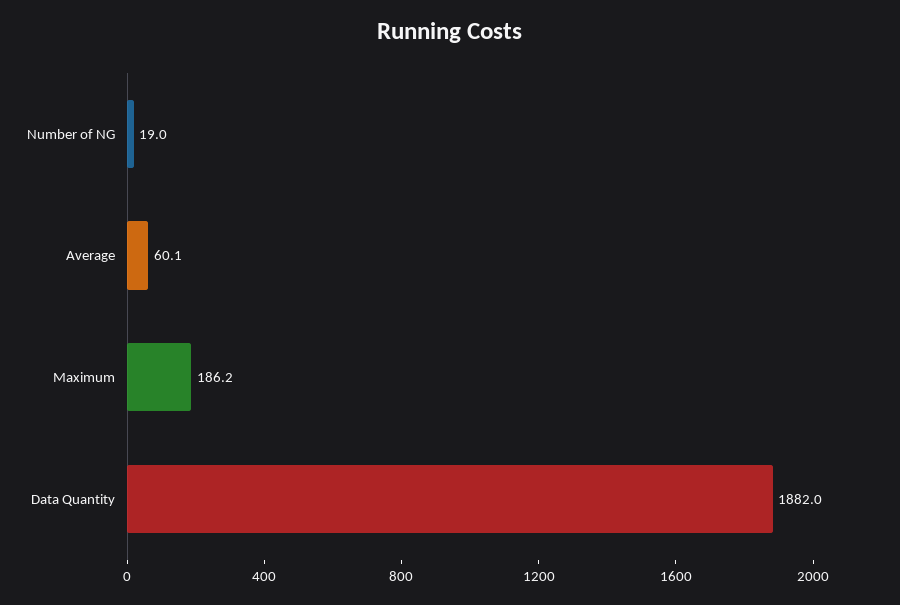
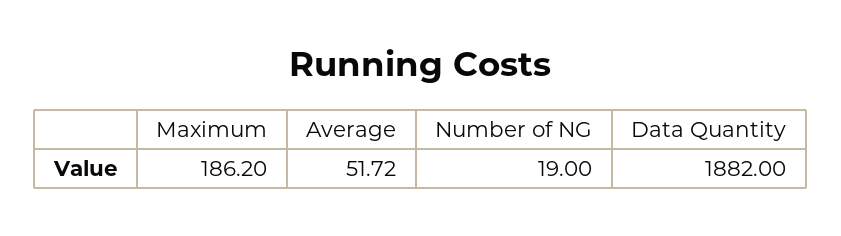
Average: 60.1 -> 51.72

